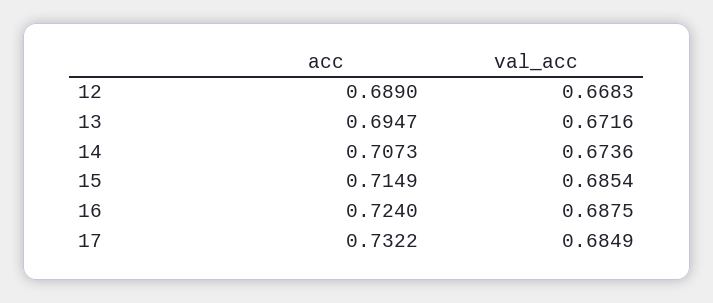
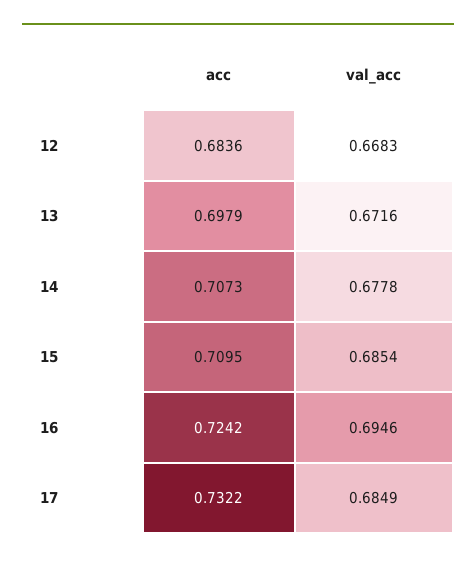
acc, 12: 0.689 -> 0.6836
acc, 13: 0.6947 -> 0.6979
val_acc, 14: 0.6736 -> 0.6778
acc, 15: 0.7149 -> 0.7095
acc, 16: 0.724 -> 0.7242
val_acc, 16: 0.6875 -> 0.6946

